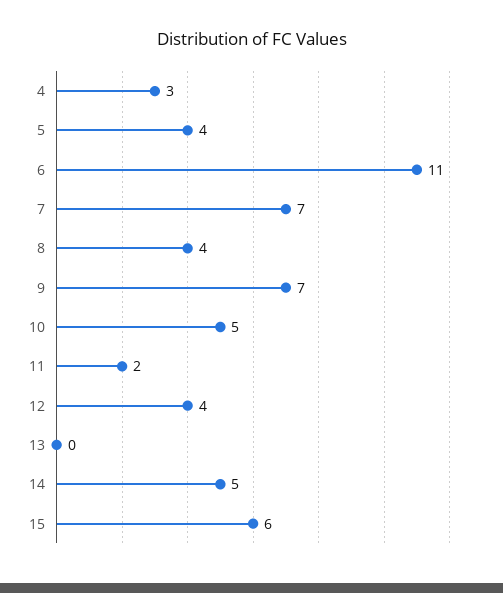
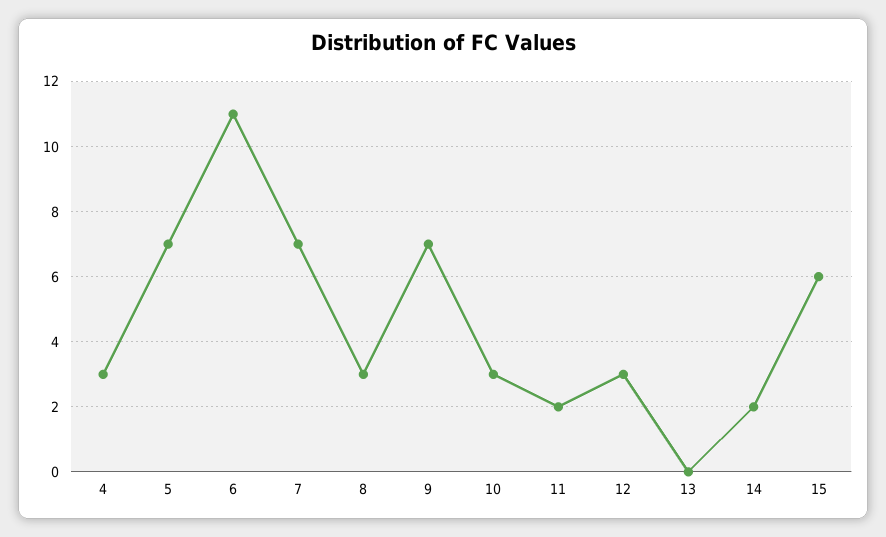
5: 4 -> 7
8: 4 -> 3
10: 5 -> 3
12: 4 -> 3
14: 5 -> 2

